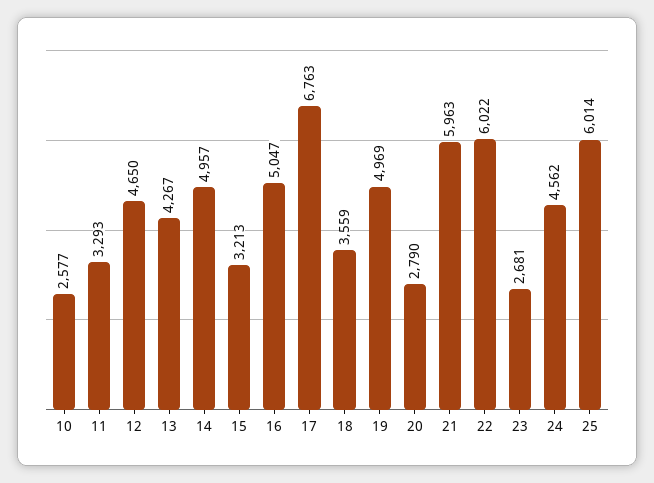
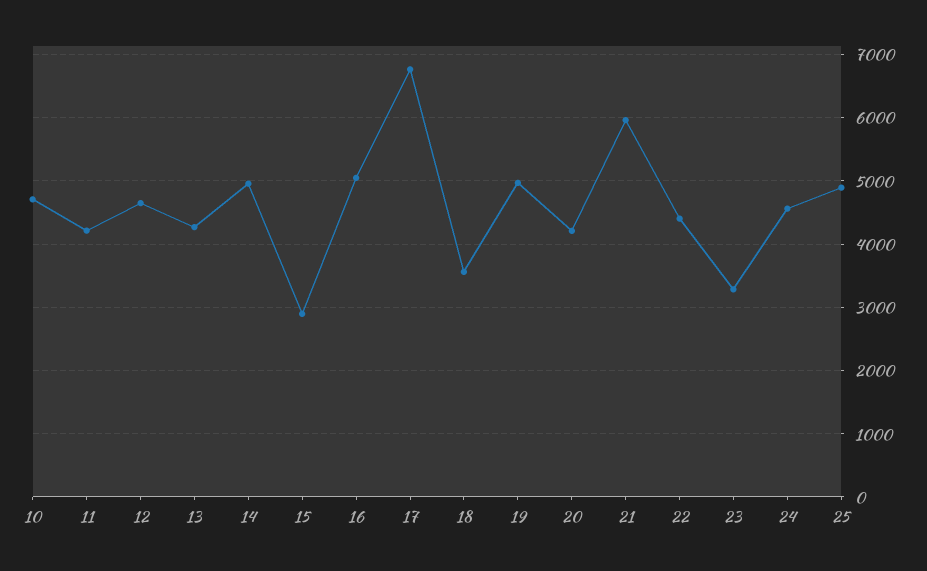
10: 2577 -> 4700
11: 3293 -> 4200
15: 3213 -> 2900
20: 2790 -> 4200
22: 6022 -> 4400
23: 2681 -> 3300
25: 6014 -> 4900

